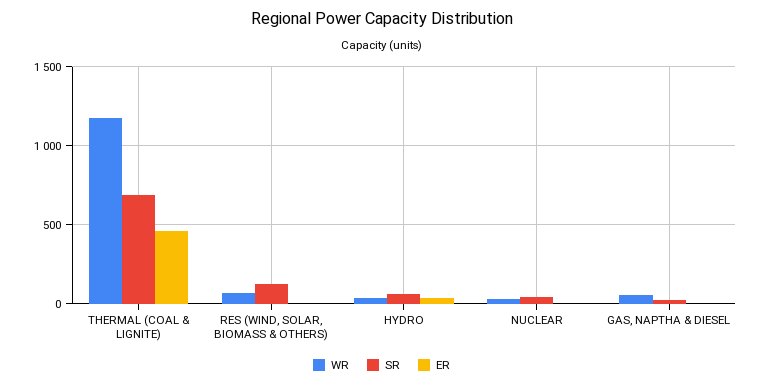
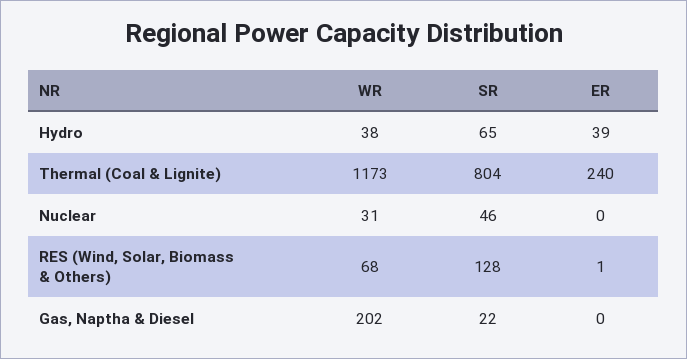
SR, THERMAL (COAL & LIGNITE): 700 -> 804
ER, THERMAL (COAL & LIGNITE): 450 -> 240
WR, GAS, NAPTHA & DIESEL: 50 -> 202

